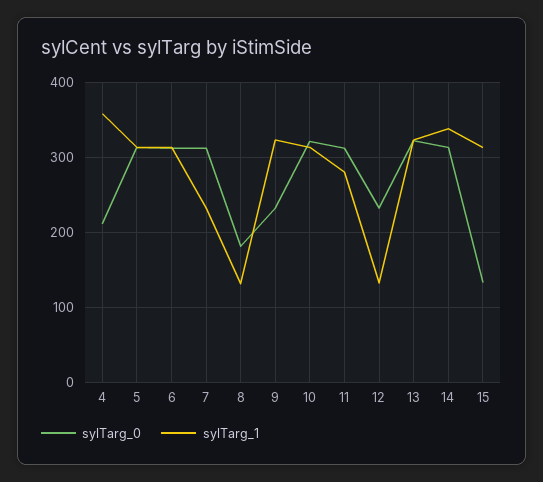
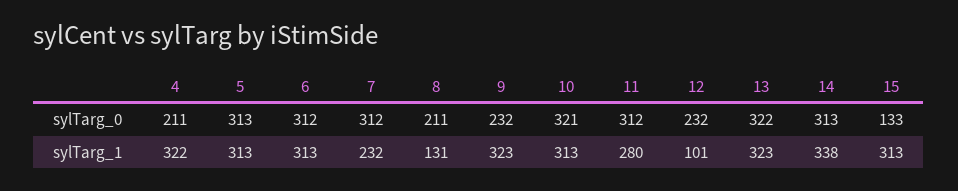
sylTarg_1, 4: 360 -> 322
sylTarg_0, 8: 180 -> 211
sylTarg_1, 12: 130 -> 101

